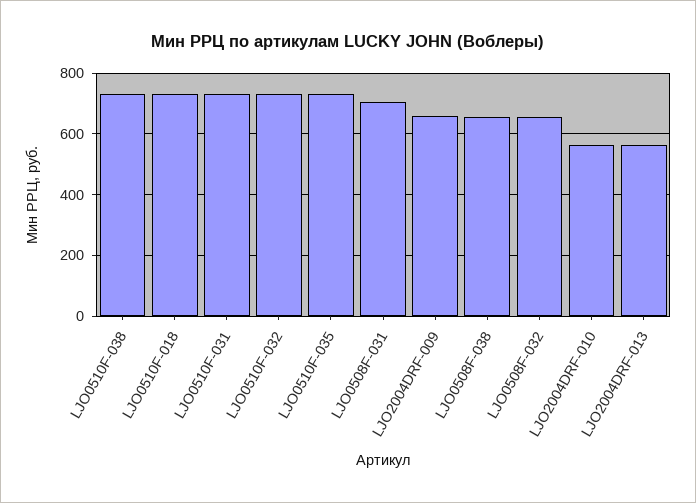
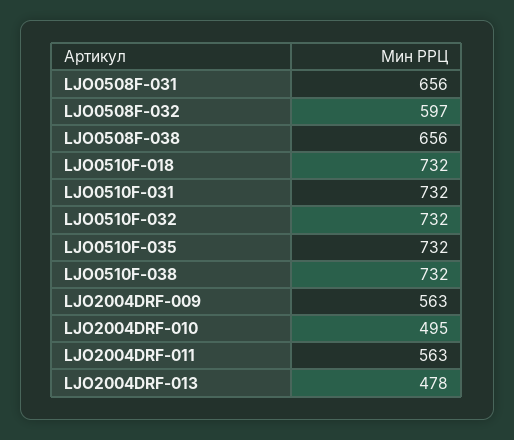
LJO0508F-031: 700 -> 656
LJO2004DRF-009: 660 -> 563
LJO0508F-032: 660 -> 597
LJO2004DRF-010: 560 -> 495
LJO2004DRF-013: 560 -> 478
LJO2004DRF-011: none -> 563

